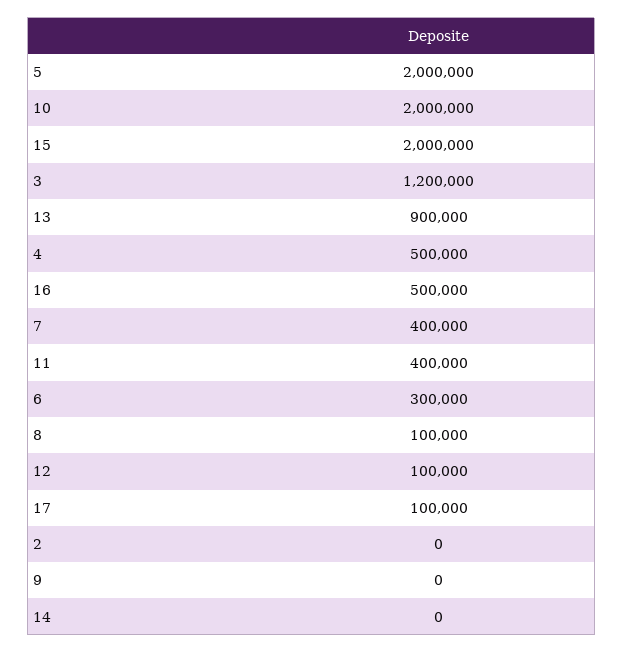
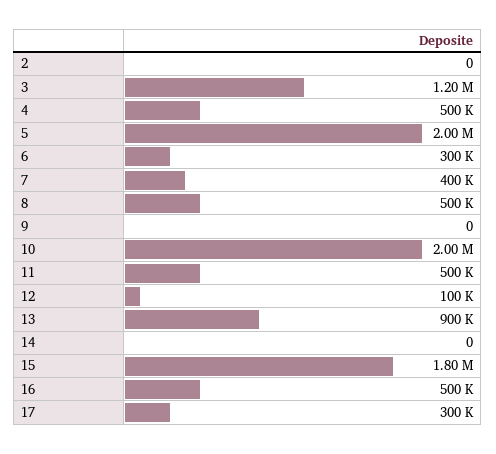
15: 2000000 -> 1800000
11: 400000 -> 500000
8: 100000 -> 500000
17: 100000 -> 300000

